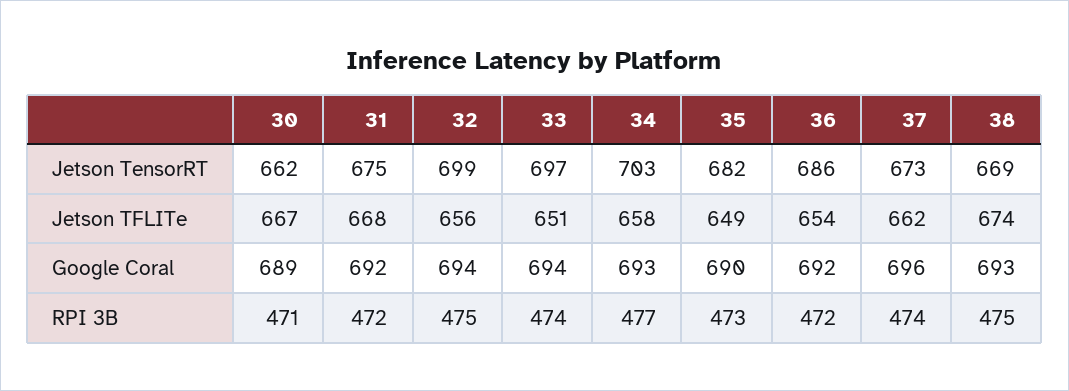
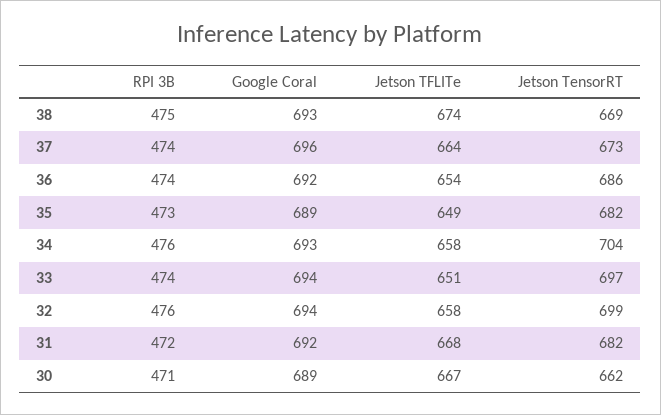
31, Jetson TensorRT: 675 -> 682
34, Jetson TensorRT: 703 -> 704
32, Jetson TFLITe: 656 -> 658
37, Jetson TFLITe: 662 -> 664
35, Google Coral: 690 -> 689
32, RPI 3B: 475 -> 476
34, RPI 3B: 477 -> 476
36, RPI 3B: 472 -> 474

